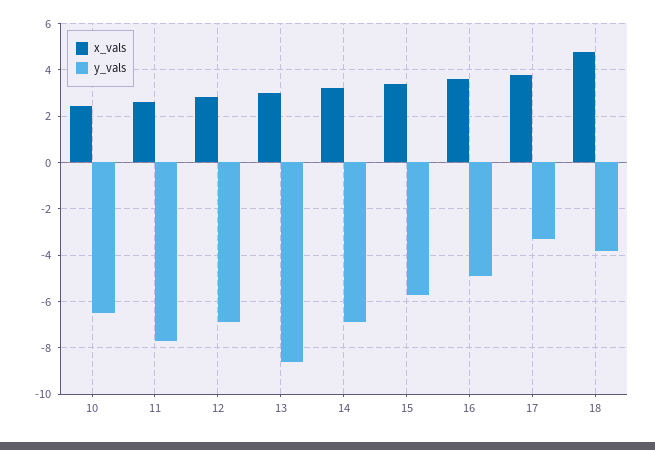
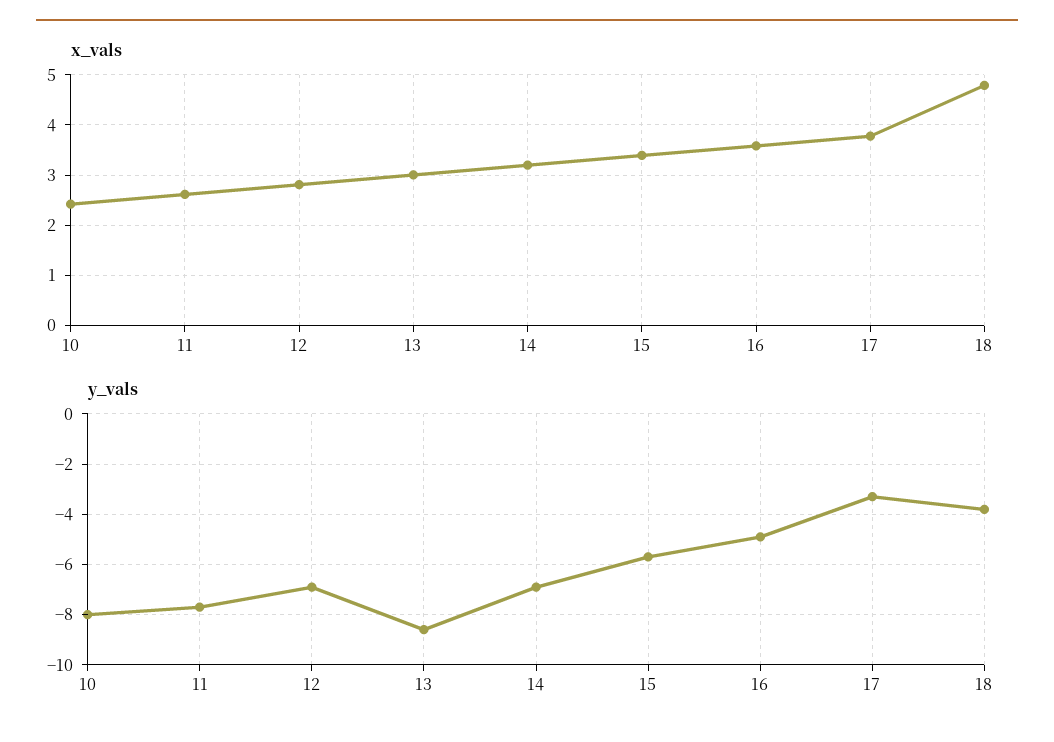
y_vals, 10: -6.5 -> -8

